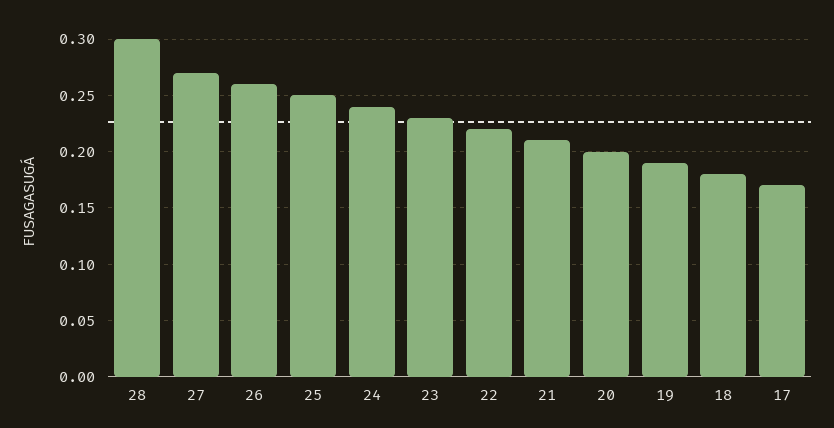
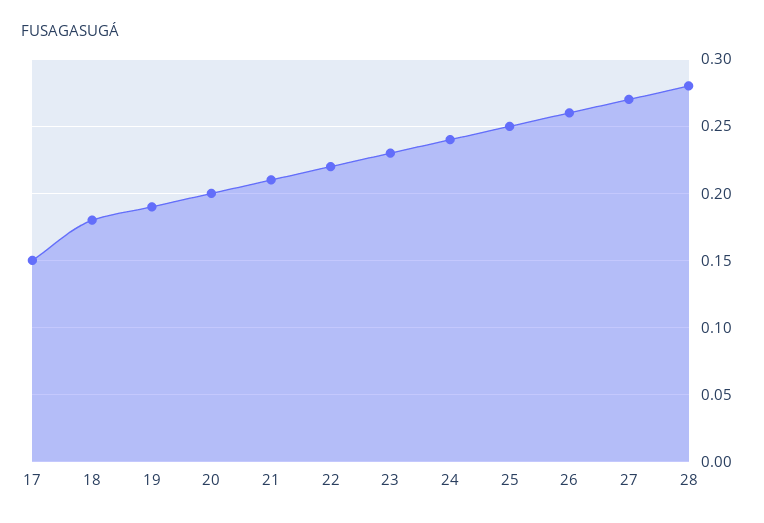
28: 0.3 -> 0.28
17: 0.17 -> 0.15

